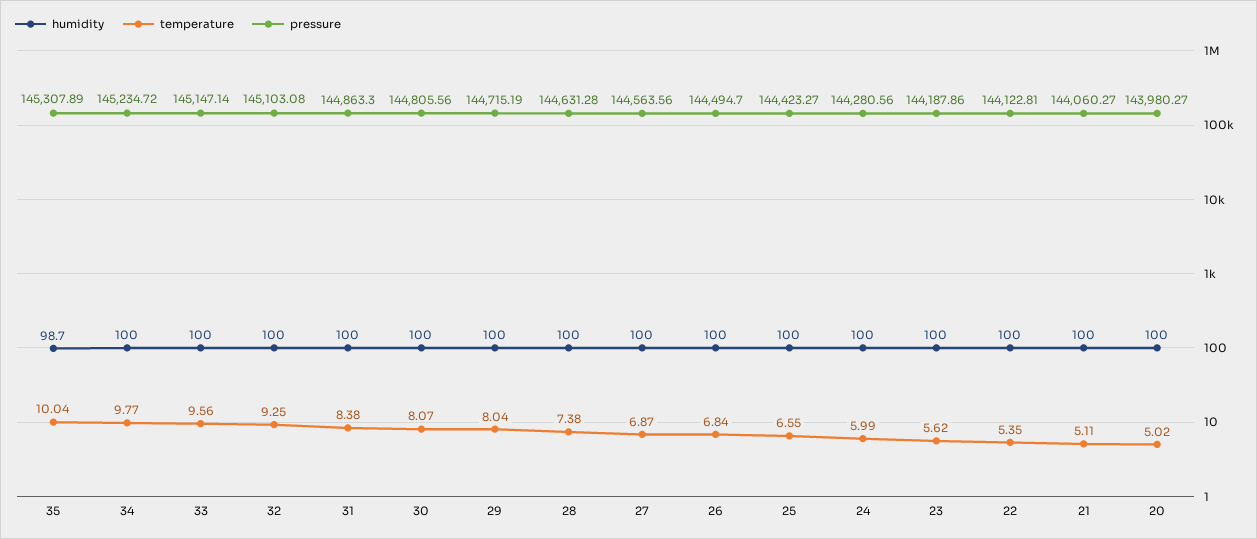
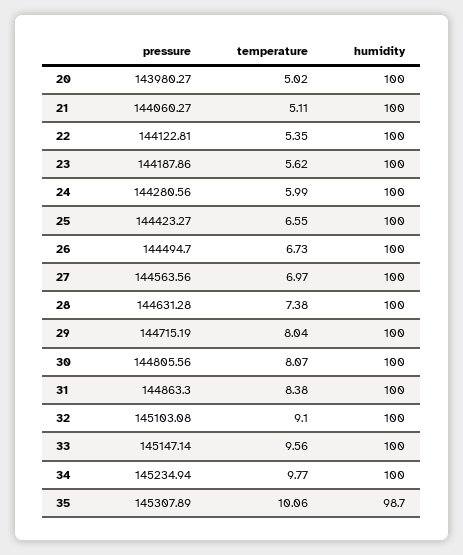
temperature, 35: 10.04 -> 10.06
pressure, 34: 145234.72 -> 145234.94
temperature, 32: 9.25 -> 9.1
temperature, 27: 6.87 -> 6.97
temperature, 26: 6.84 -> 6.73

